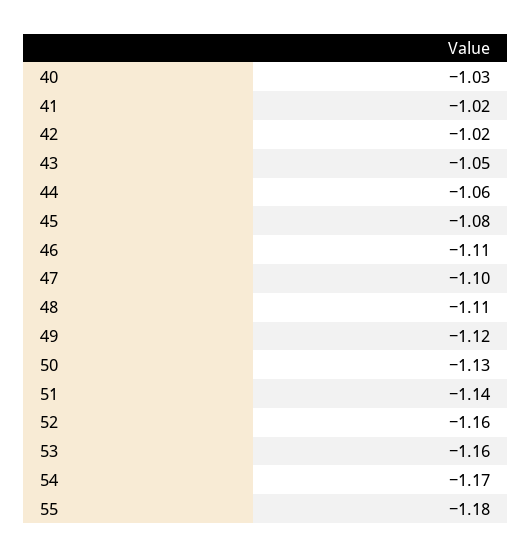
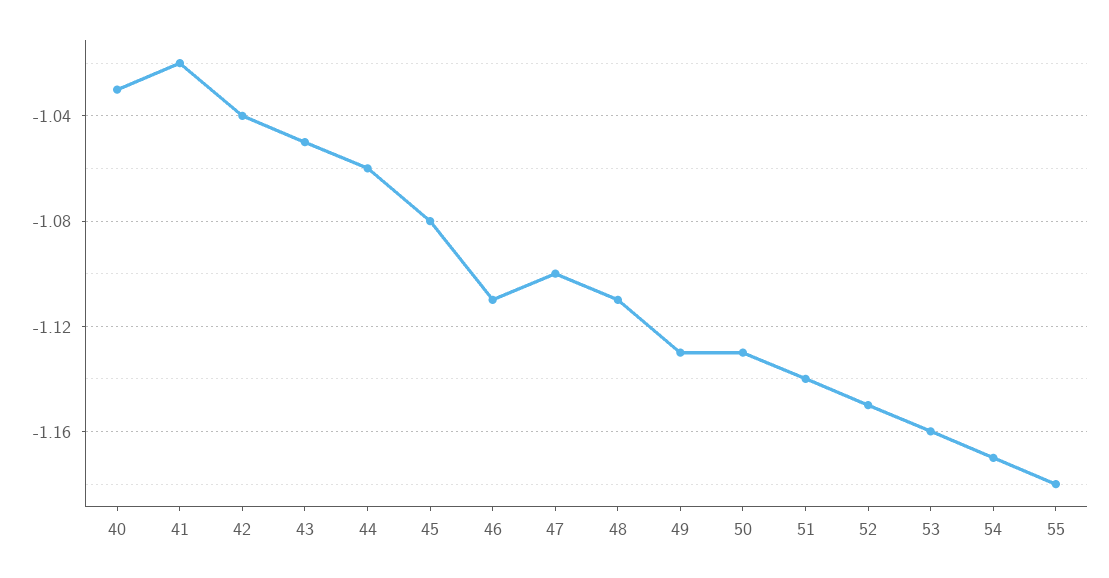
42: -1.02 -> -1.04
49: -1.12 -> -1.13
52: -1.16 -> -1.15

